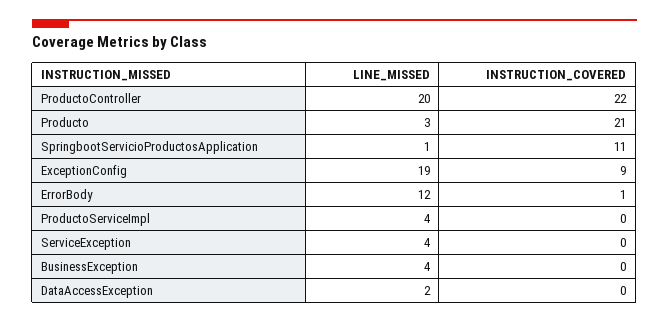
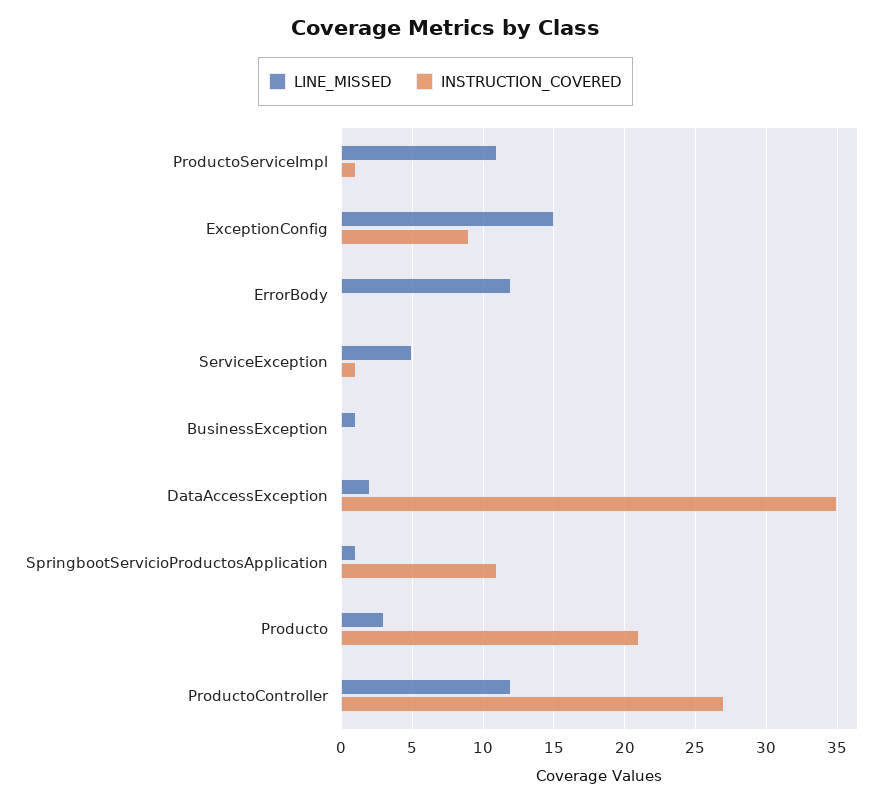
LINE_MISSED, ProductoController: 20 -> 12
INSTRUCTION_COVERED, ProductoController: 22 -> 27
LINE_MISSED, ExceptionConfig: 19 -> 15
INSTRUCTION_COVERED, ErrorBody: 1 -> 0
LINE_MISSED, ProductoServiceImpl: 4 -> 11
INSTRUCTION_COVERED, ProductoServiceImpl: 0 -> 1
LINE_MISSED, ServiceException: 4 -> 5
INSTRUCTION_COVERED, ServiceException: 0 -> 1
LINE_MISSED, BusinessException: 4 -> 1
INSTRUCTION_COVERED, DataAccessException: 0 -> 35

